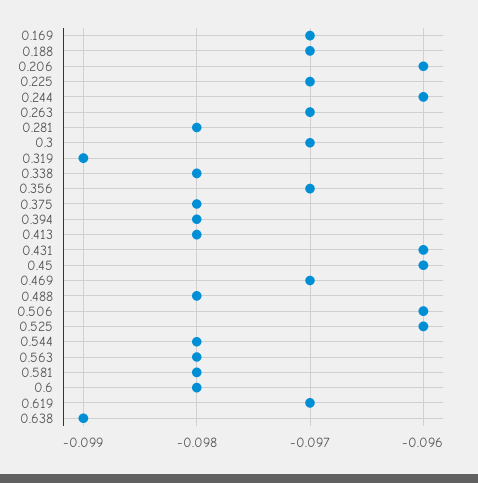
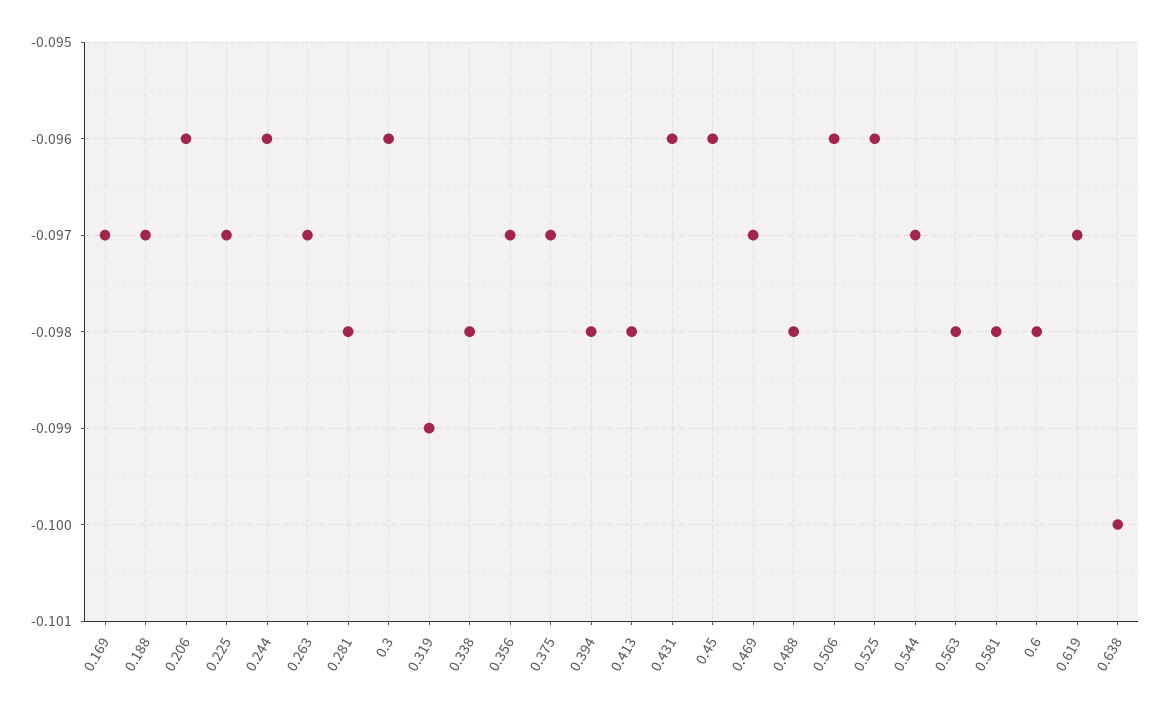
0.3: -0.097 -> -0.096
0.375: -0.098 -> -0.097
0.544: -0.098 -> -0.097
0.638: -0.099 -> -0.1

